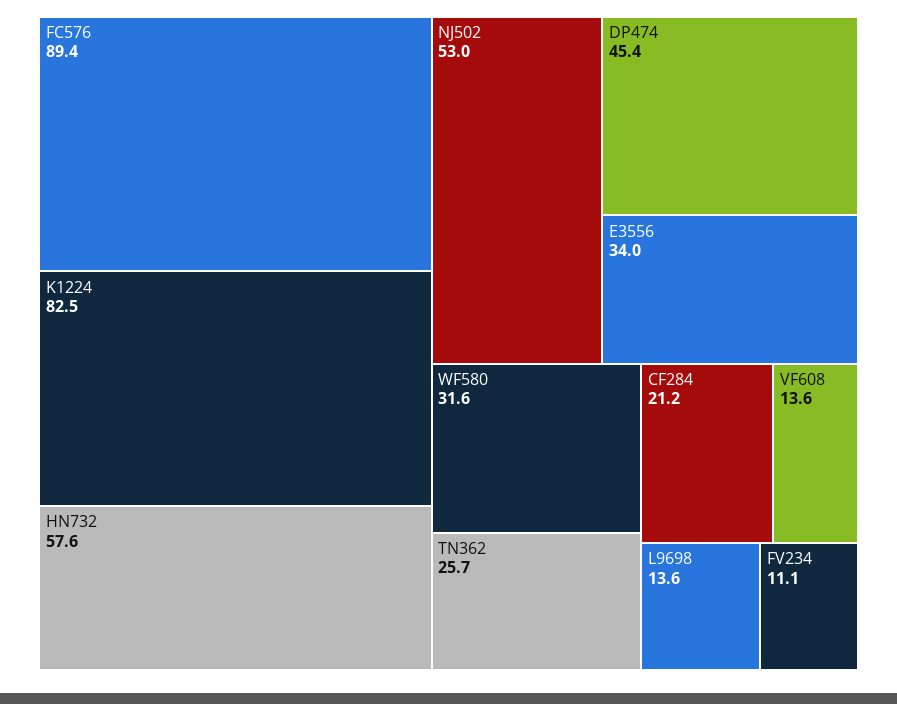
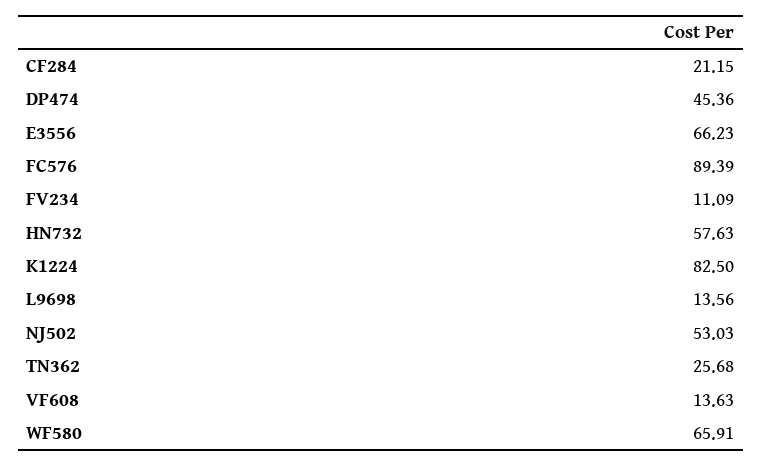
E3556: 34 -> 66.23
WF580: 31.6 -> 65.91

